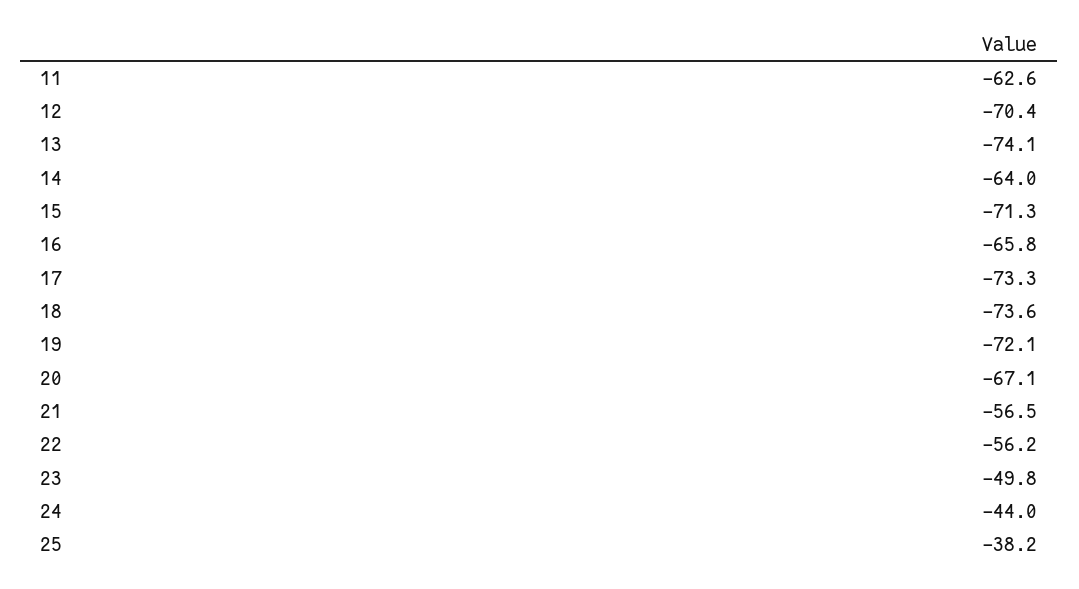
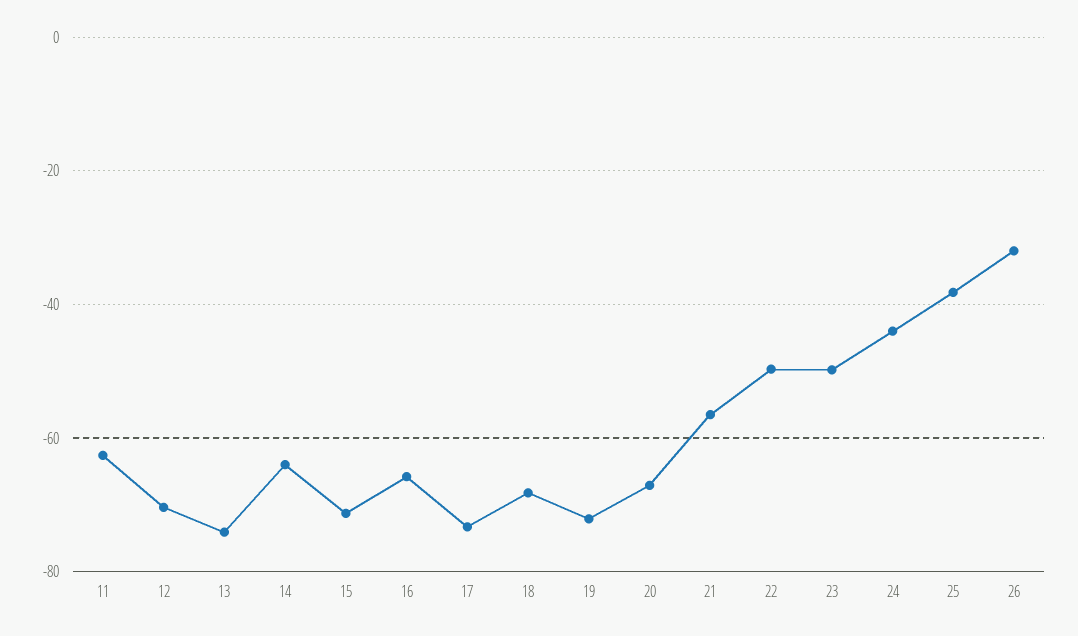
18: -73.6 -> -68
22: -56.2 -> -50
26: none -> -32

